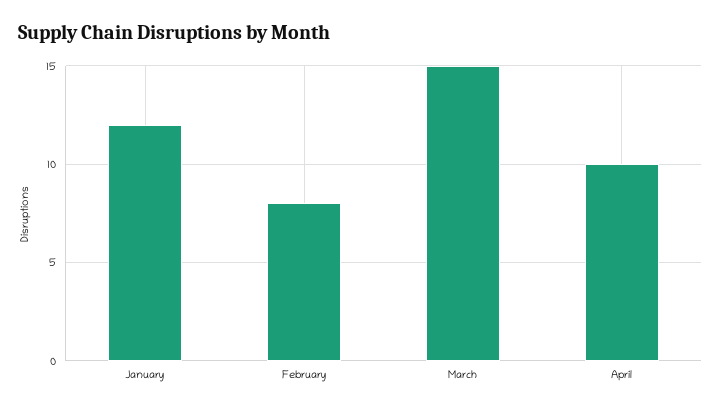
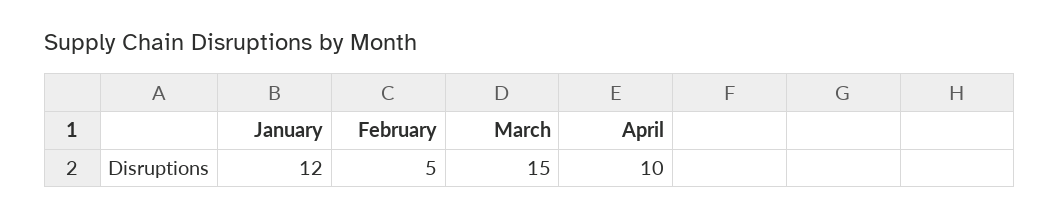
February: 8 -> 5

